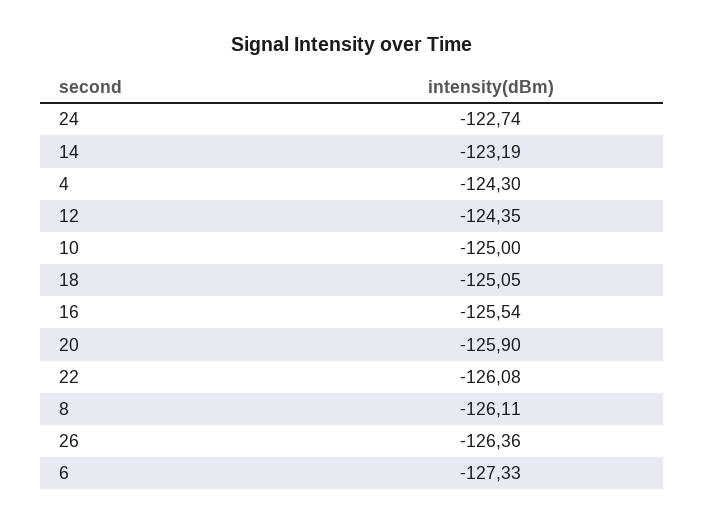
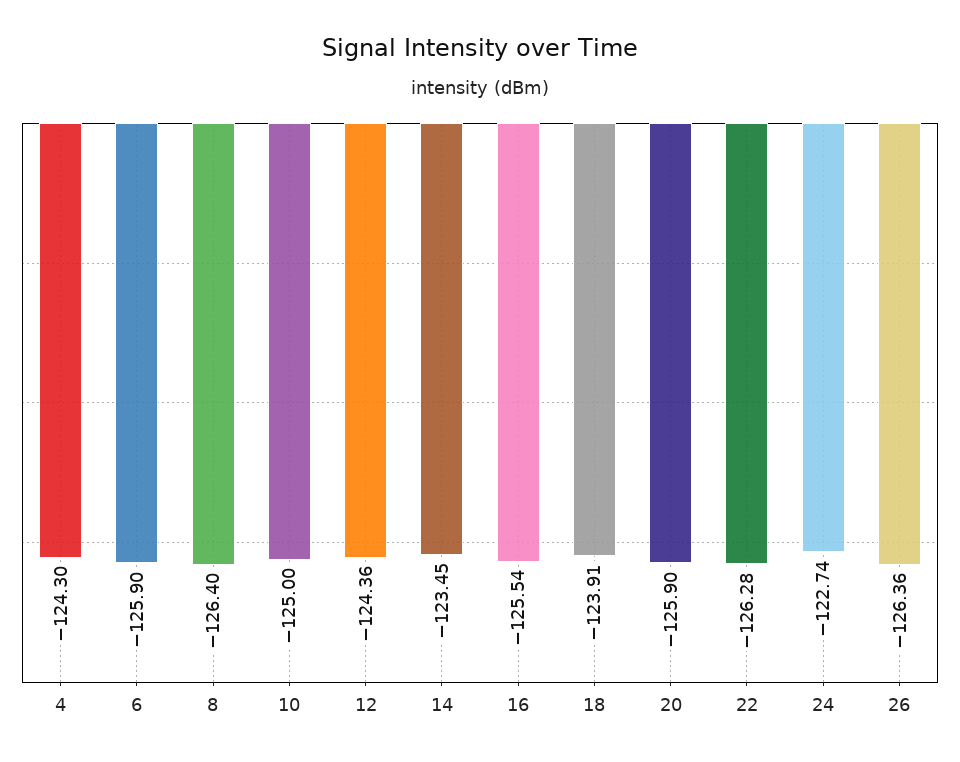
14: -123.19 -> -123.45
12: -124.35 -> -124.36
18: -125.05 -> -123.91
22: -126.08 -> -126.28
8: -126.11 -> -126.4
6: -127.33 -> -125.9

